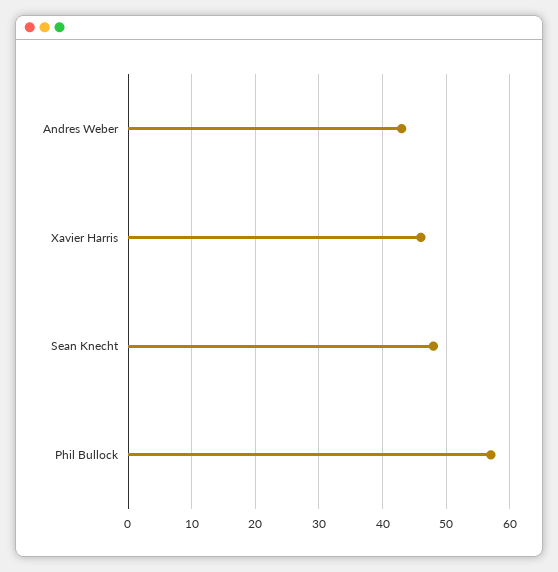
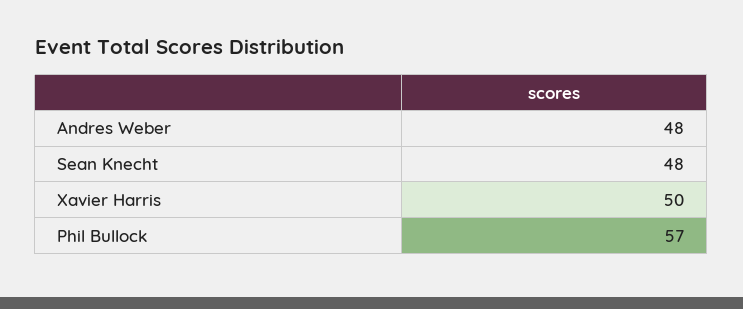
Andres Weber: 43 -> 48
Xavier Harris: 46 -> 50

